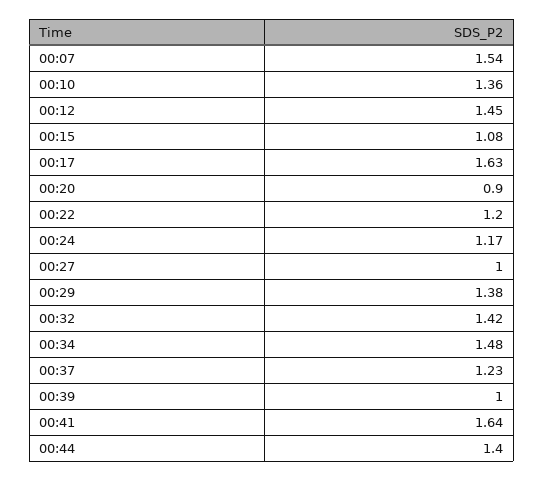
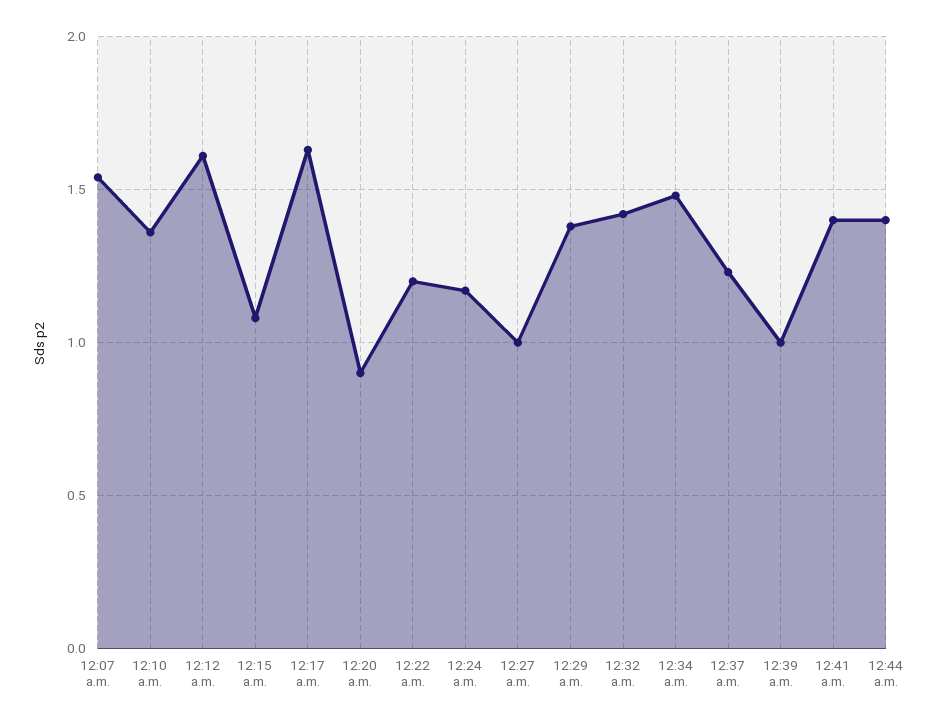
00:12: 1.45 -> 1.6
00:41: 1.64 -> 1.4

